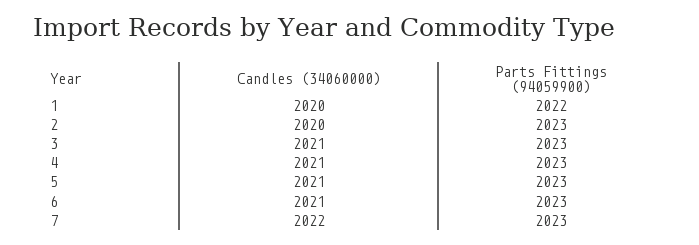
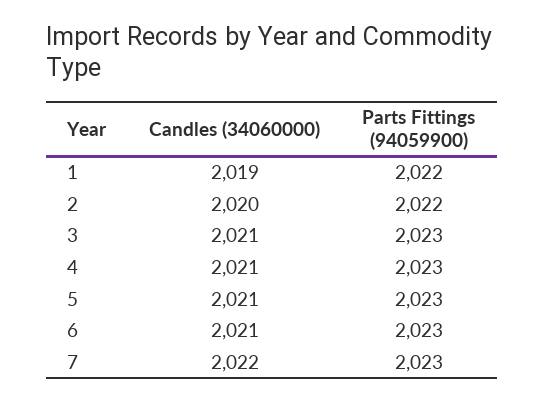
Candles (34060000), 1: 2020 -> 2019
Parts Fittings (94059900), 2: 2023 -> 2022

